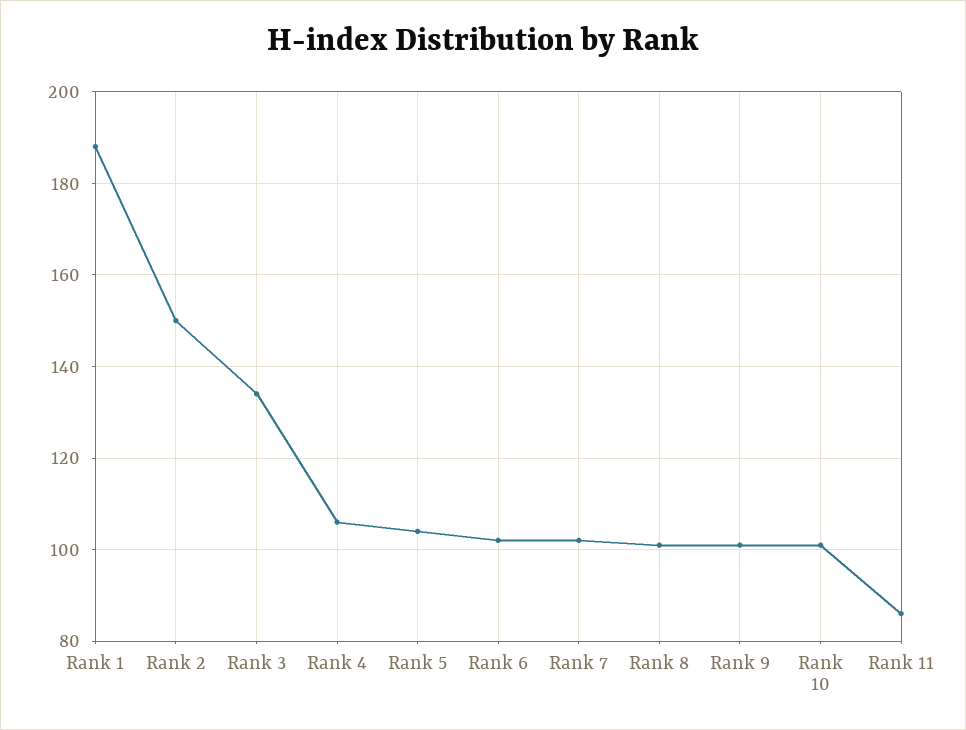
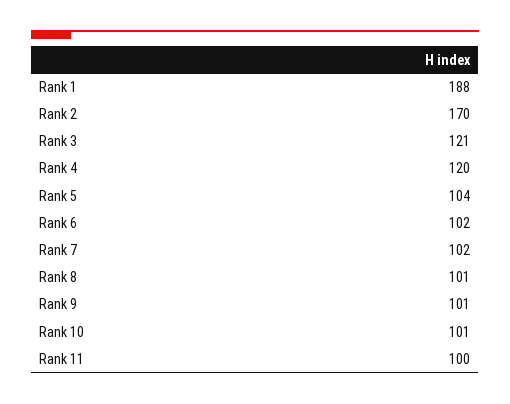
Rank 2: 150 -> 170
Rank 3: 135 -> 121
Rank 4: 105 -> 120
Rank 11: 85 -> 100

